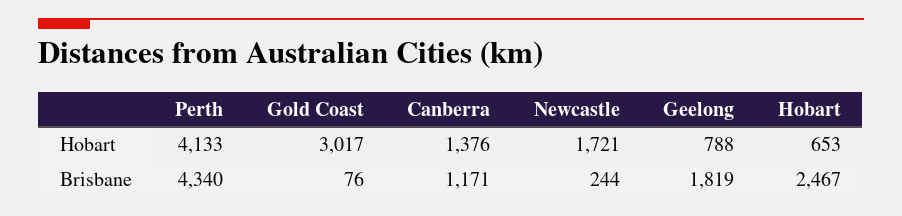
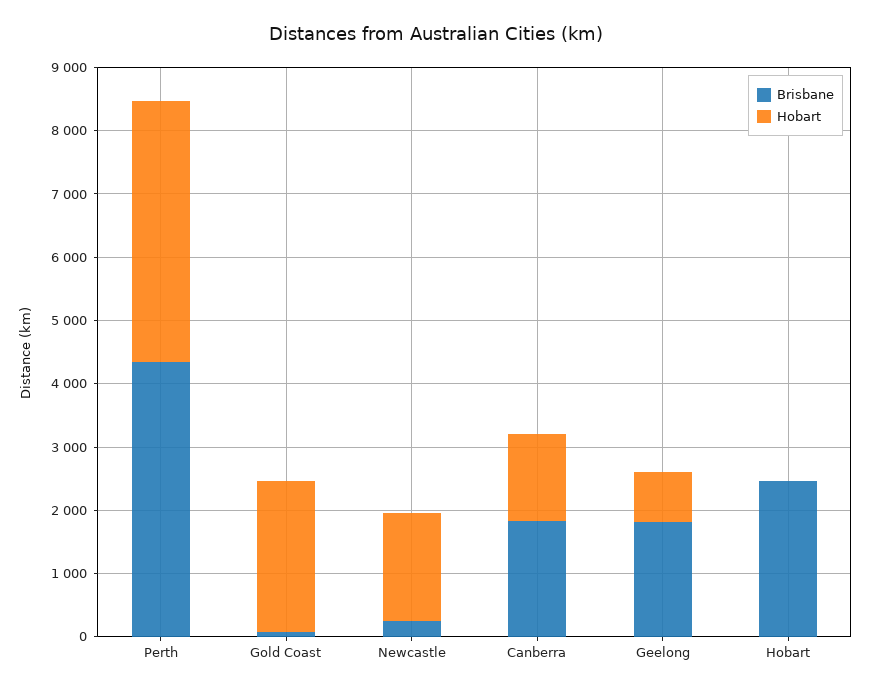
Hobart, Gold Coast: 3017 -> 2400
Hobart, Hobart: 653 -> 0
Brisbane, Canberra: 1171 -> 1800

